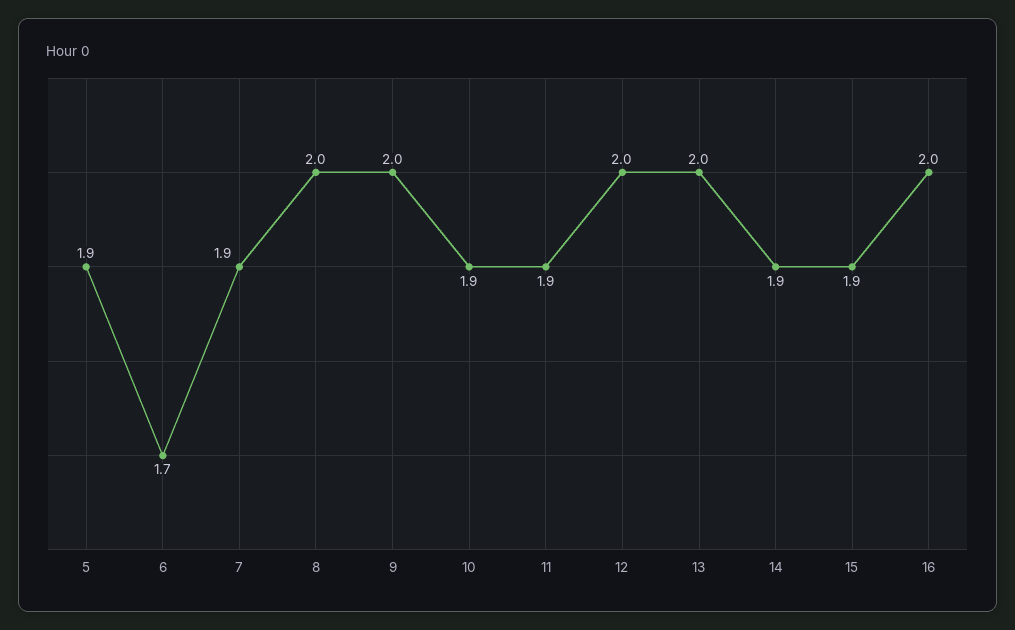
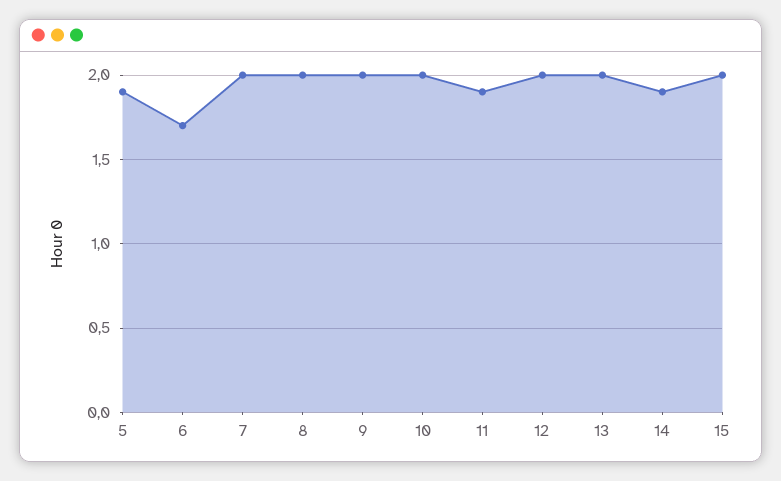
7: 1.9 -> 2
10: 1.9 -> 2
15: 1.9 -> 2
16: 2 -> none

